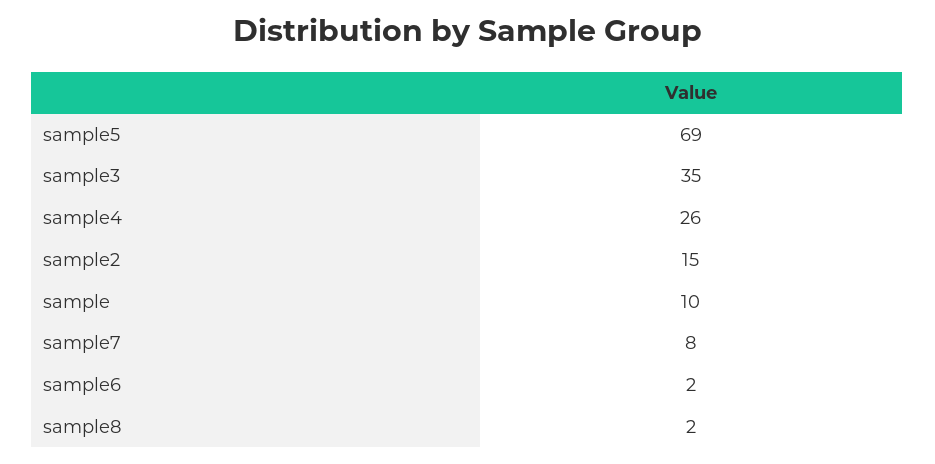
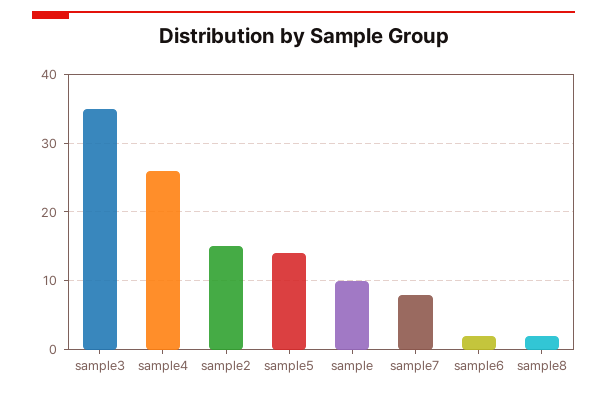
sample5: 69 -> 14

